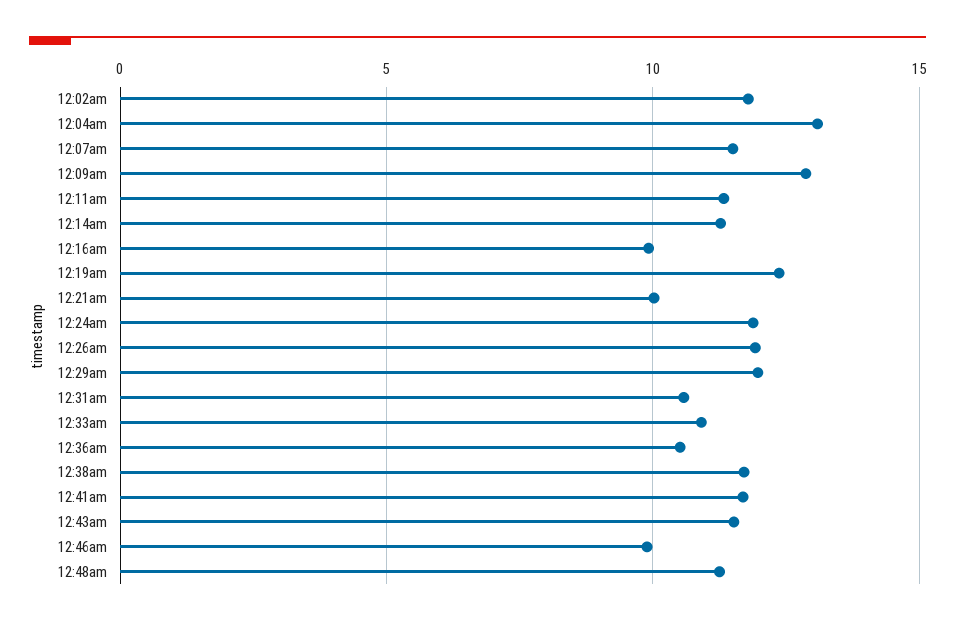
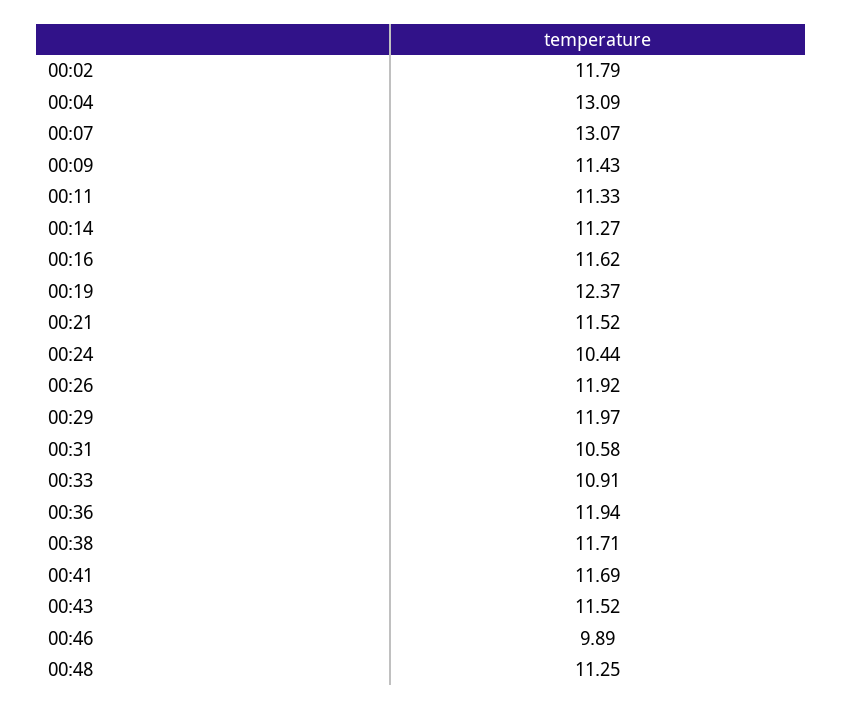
12:07am: 11.5 -> 13.07
12:09am: 13 -> 11.43
12:16am: 10 -> 11.62
12:21am: 10 -> 11.52
12:24am: 12 -> 10.44
12:36am: 10.5 -> 11.94

